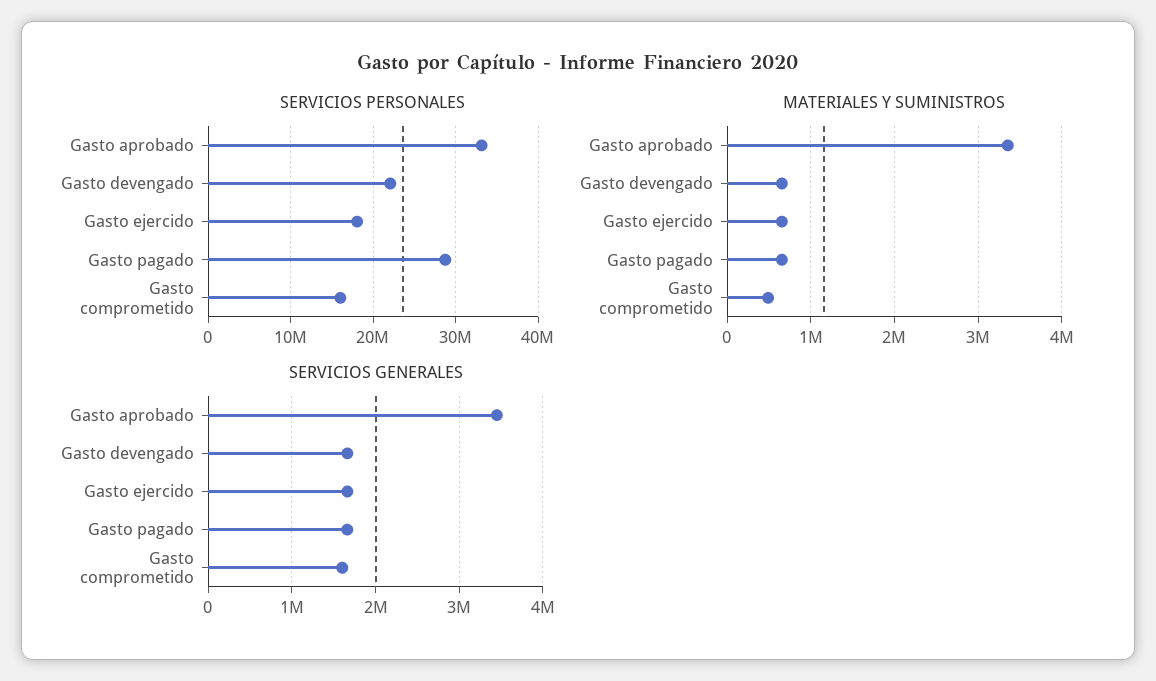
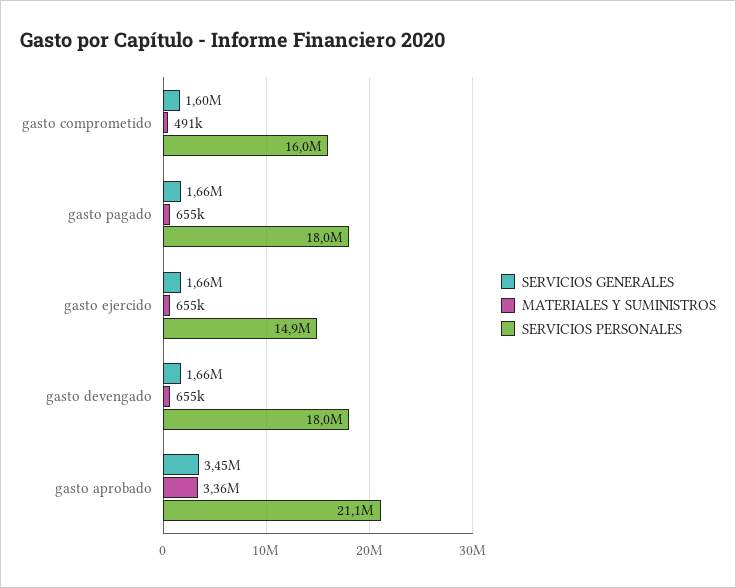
SERVICIOS PERSONALES, Gasto aprobado: 33000000 -> 21100000
SERVICIOS PERSONALES, Gasto devengado: 22000000 -> 18000000
SERVICIOS PERSONALES, Gasto ejercido: 18000000 -> 14900000
SERVICIOS PERSONALES, Gasto pagado: 29000000 -> 18000000

